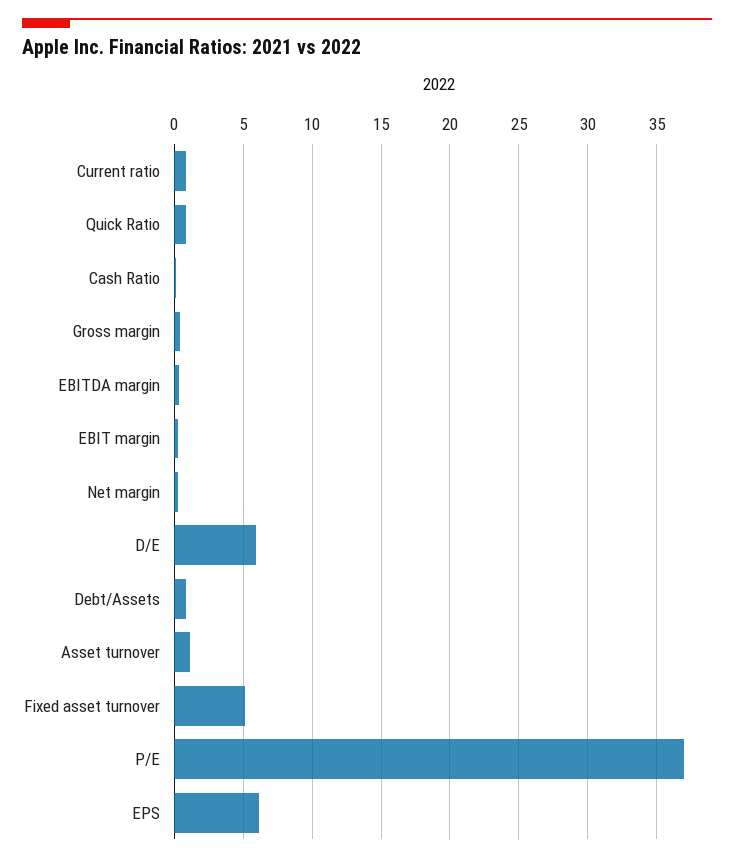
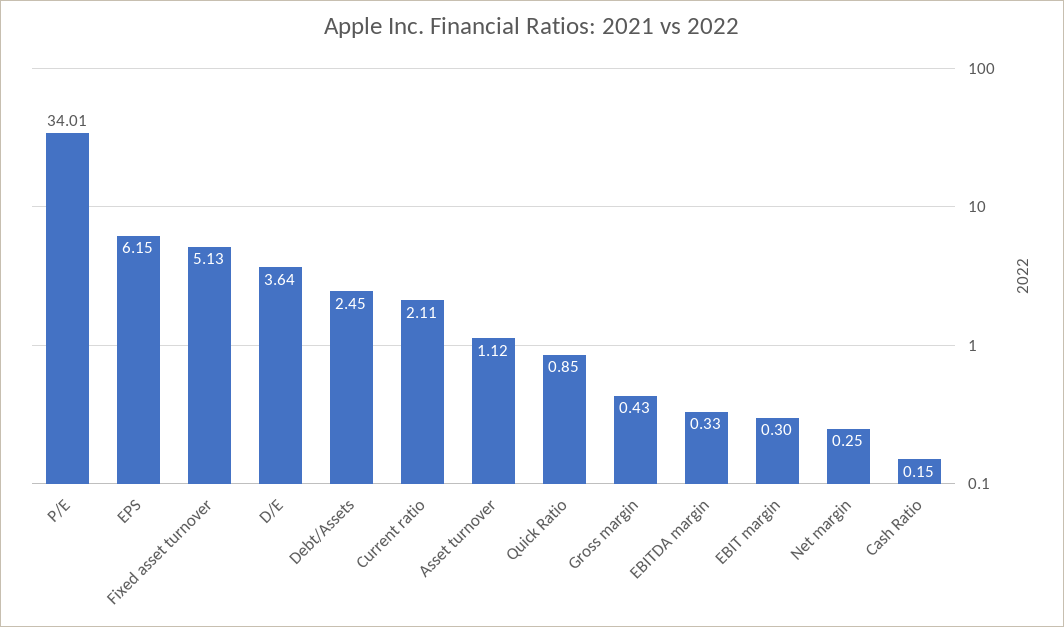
Current ratio: 1 -> 2.11
D/E: 6 -> 3.64
Debt/Assets: 1 -> 2.45
P/E: 37 -> 34.01

